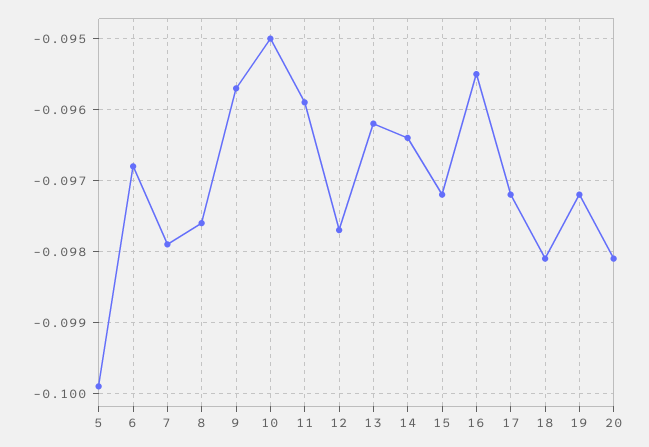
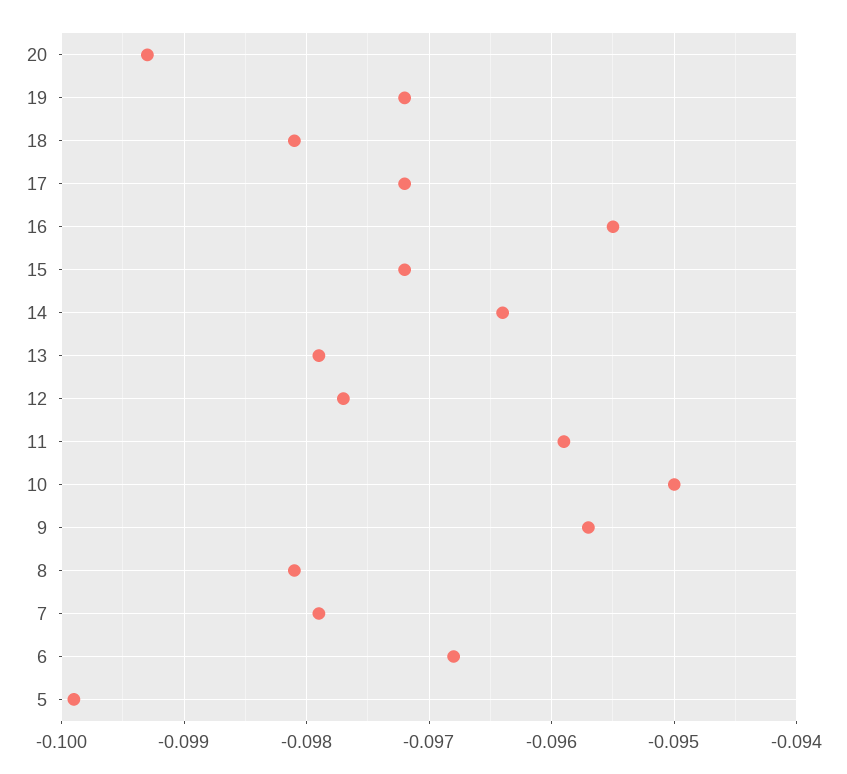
8: -0.0976 -> -0.0981
13: -0.0962 -> -0.0979
20: -0.0981 -> -0.0993

